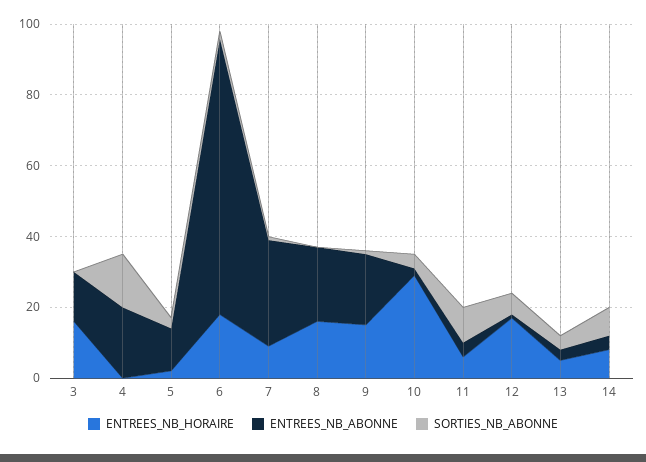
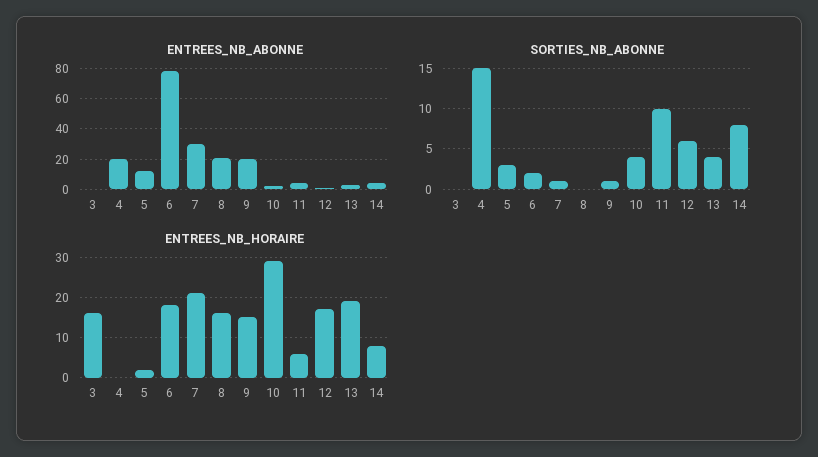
ENTREES_NB_ABONNE, 3: 15 -> 0
ENTREES_NB_HORAIRE, 7: 10 -> 20
ENTREES_NB_HORAIRE, 13: 5 -> 20

